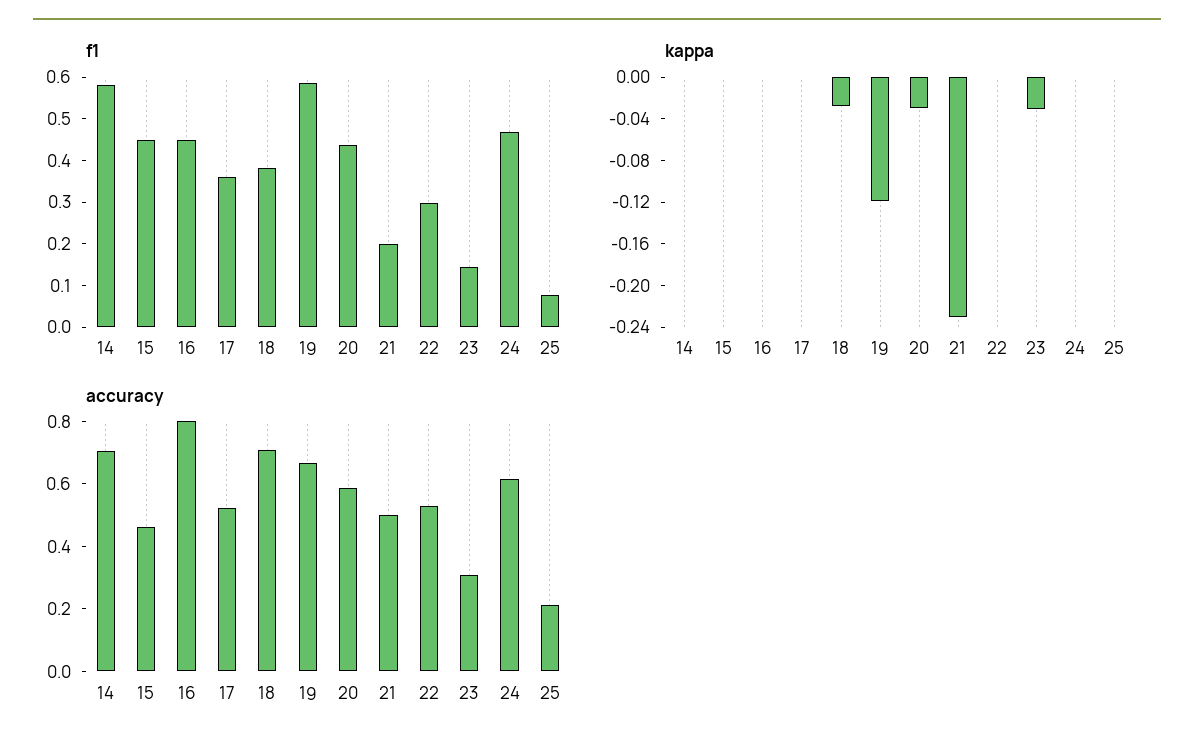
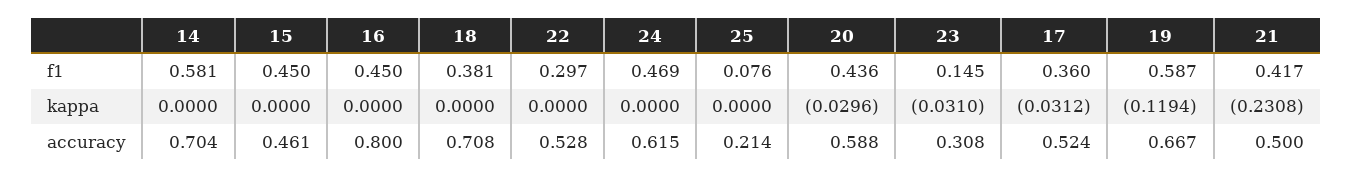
f1, 21: 0.2 -> 0.417
kappa, 17: 0 -> -0.0312
kappa, 18: -0.03 -> 0

